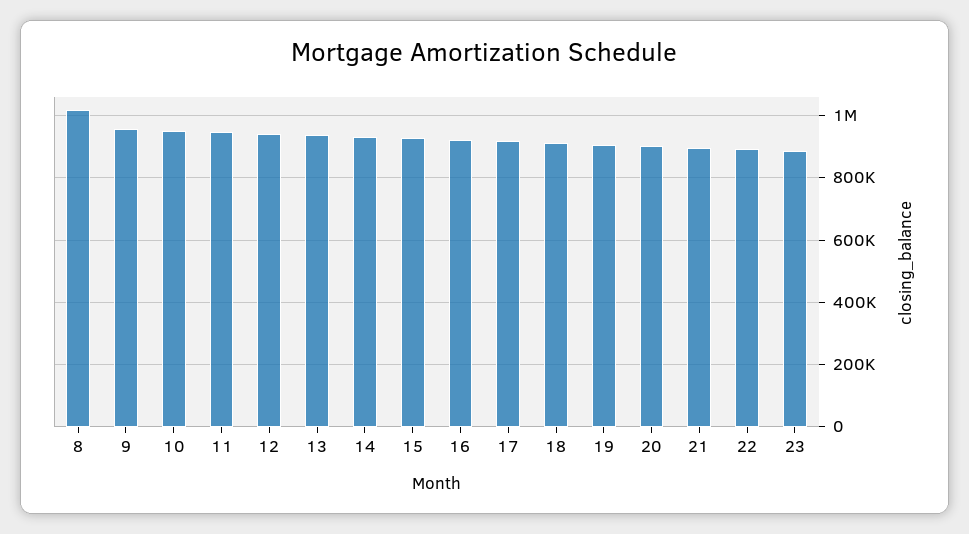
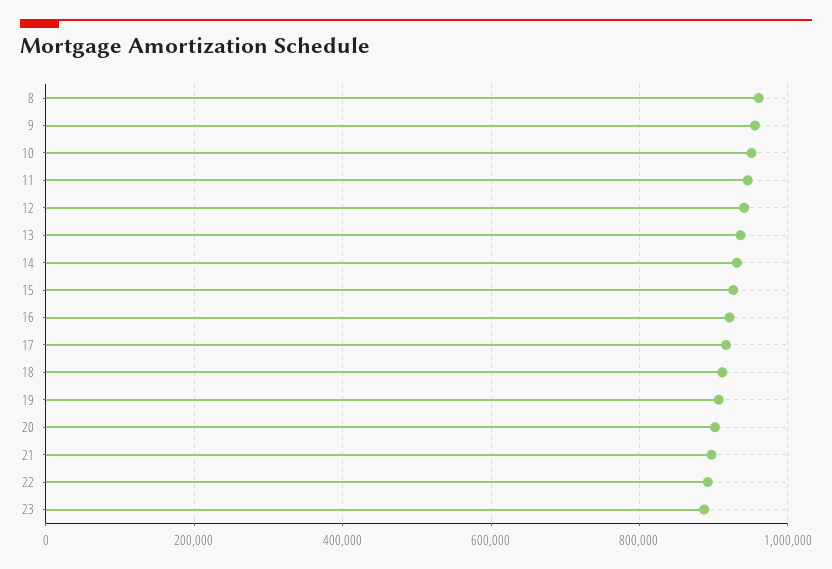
8: 1020000 -> 960000

